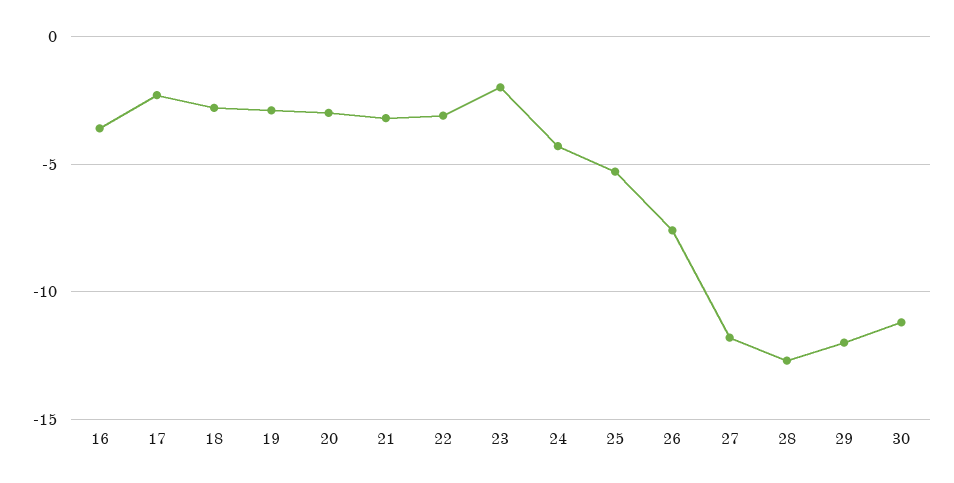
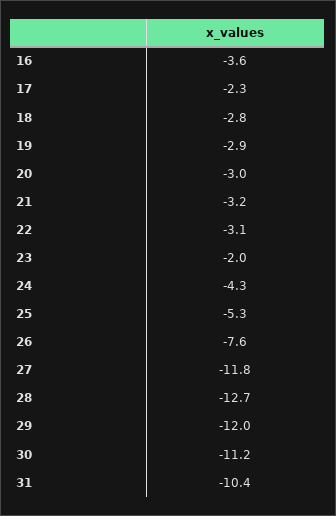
31: none -> -10.4

